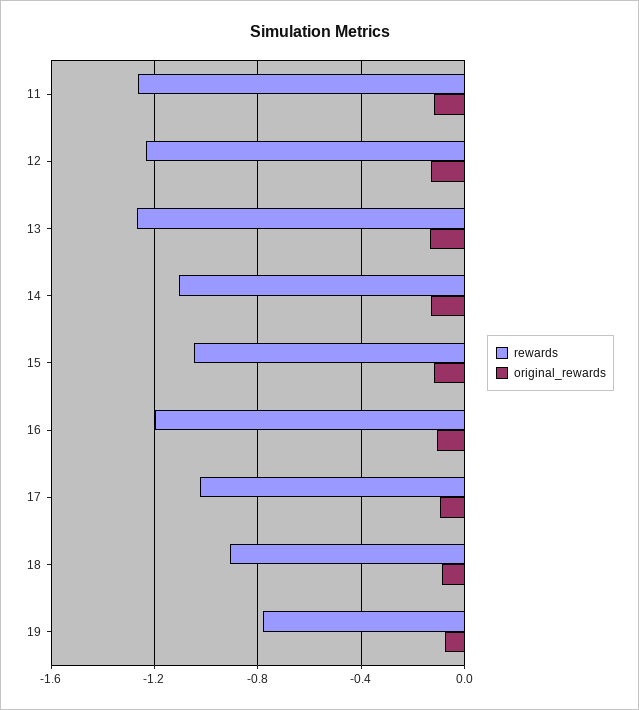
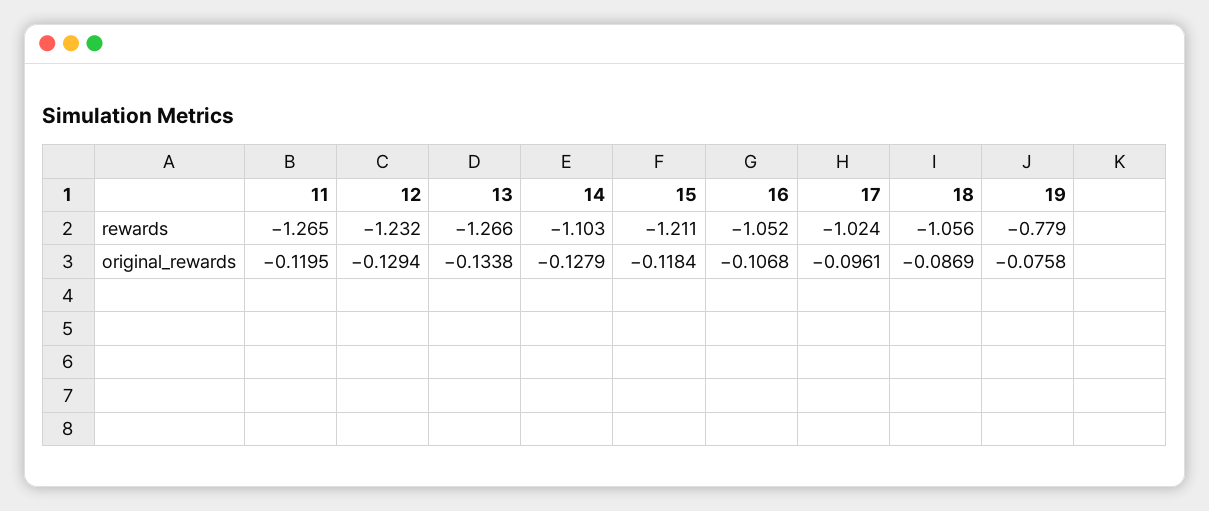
rewards, 15: -1.05 -> -1.211
rewards, 16: -1.2 -> -1.052
rewards, 18: -0.9 -> -1.056

